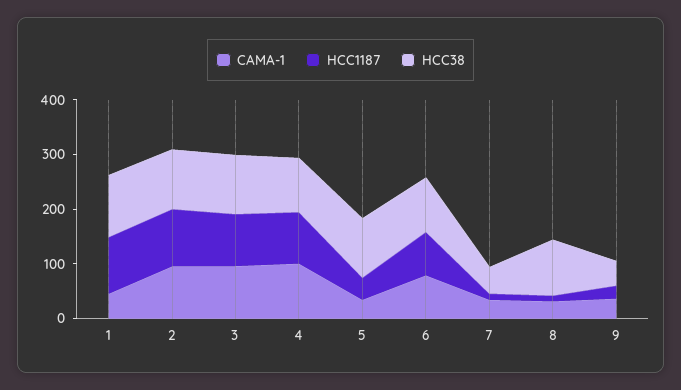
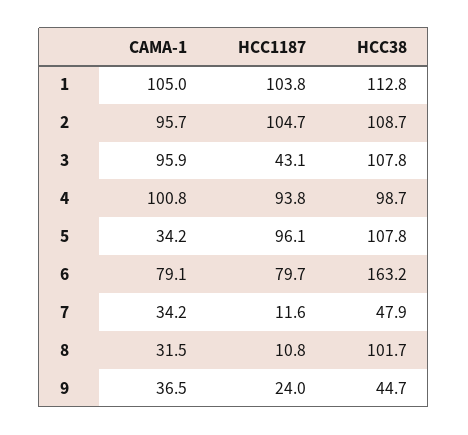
CAMA-1, 1: 40 -> 105
HCC1187, 3: 100 -> 43.1
HCC1187, 5: 40 -> 96.1
HCC38, 6: 100 -> 163.2

